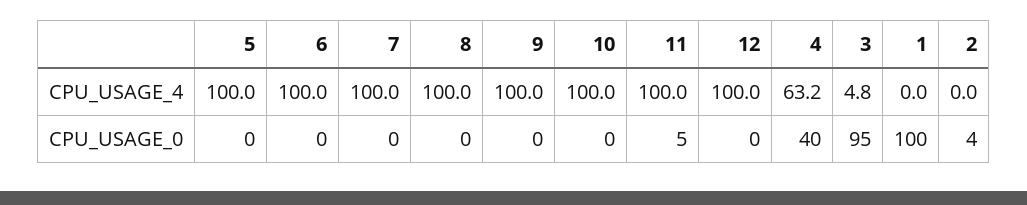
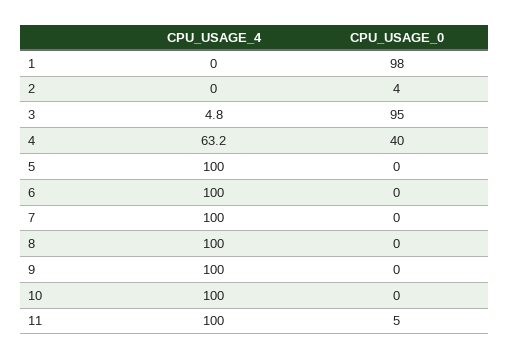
12, CPU_USAGE_4: 100 -> none
12, CPU_USAGE_0: 0 -> none
1, CPU_USAGE_0: 100 -> 98

